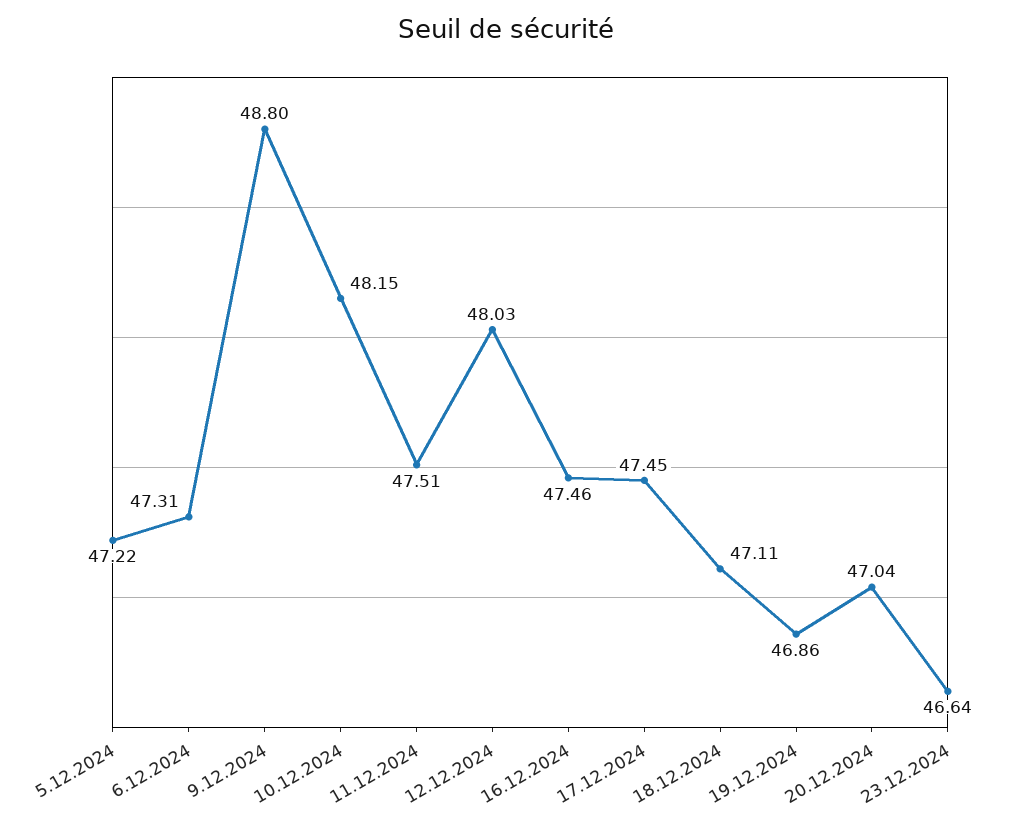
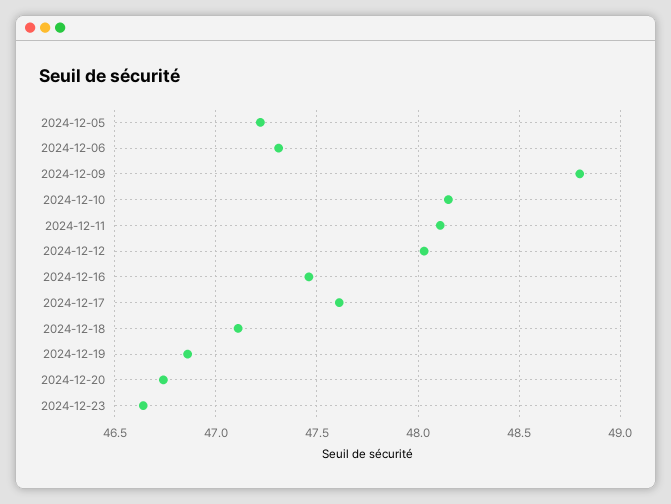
11.12.2024: 47.51 -> 48.1
17.12.2024: 47.45 -> 47.6
20.12.2024: 47.04 -> 46.75

